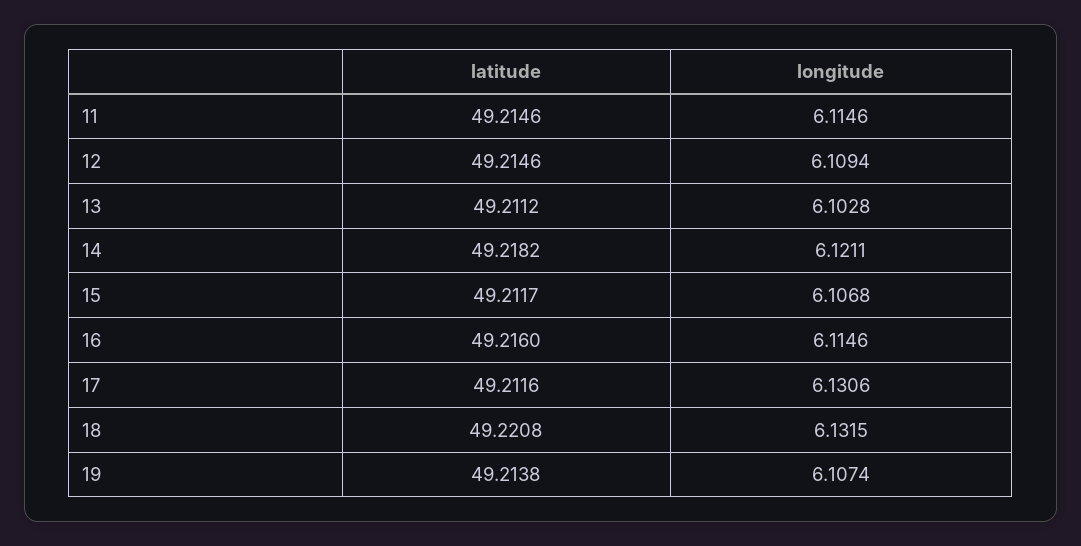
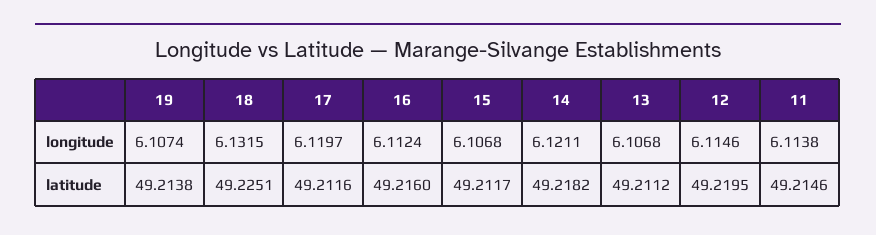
longitude, 11: 6.1146 -> 6.1138
latitude, 12: 49.2146 -> 49.2195
longitude, 12: 6.1094 -> 6.1146
longitude, 13: 6.1028 -> 6.1068
longitude, 16: 6.1146 -> 6.1124
longitude, 17: 6.1306 -> 6.1197
latitude, 18: 49.2208 -> 49.2251

